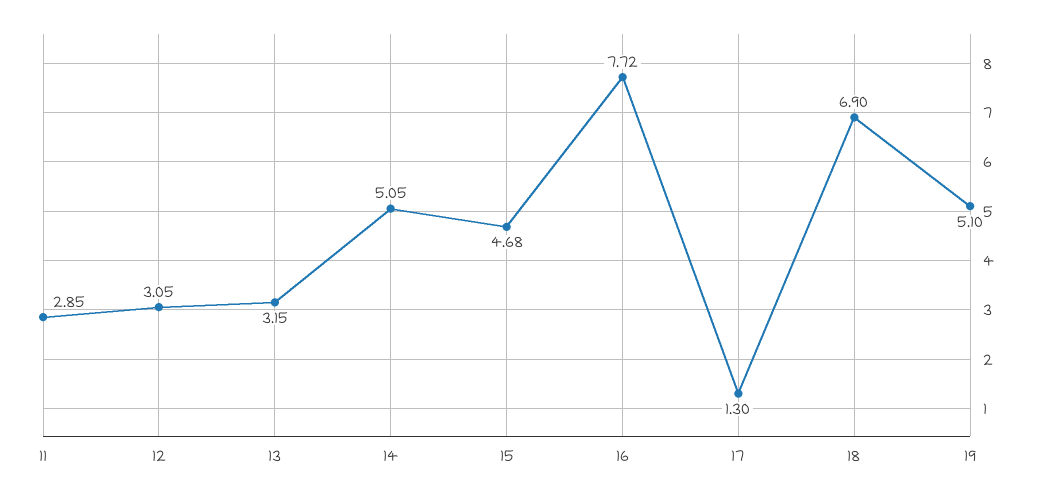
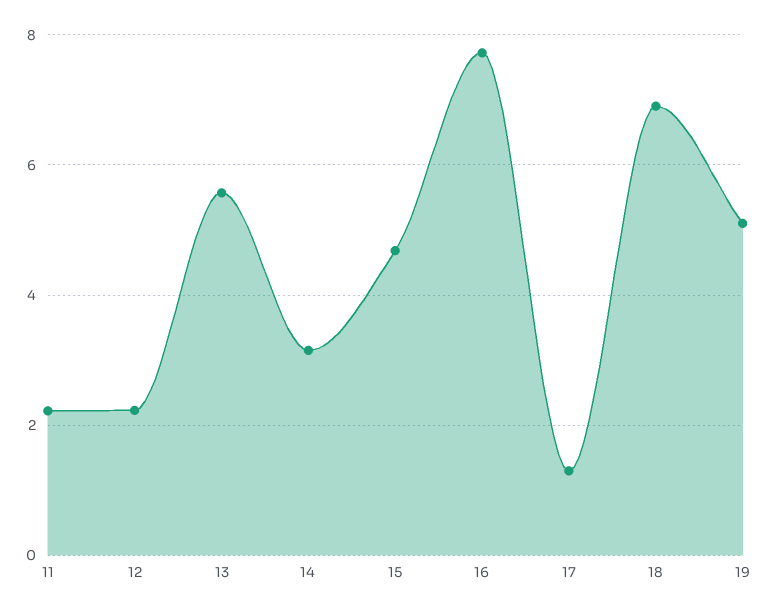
11: 2.85 -> 2.2
12: 3.05 -> 2.2
13: 3.15 -> 5.6
14: 5.05 -> 3.2

